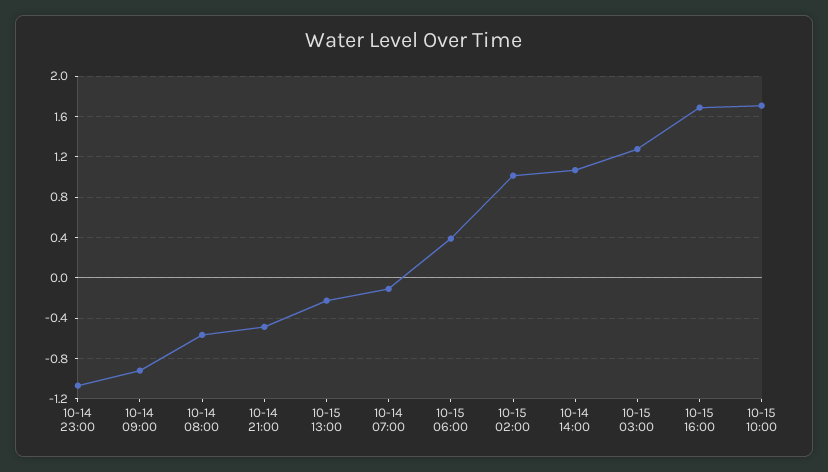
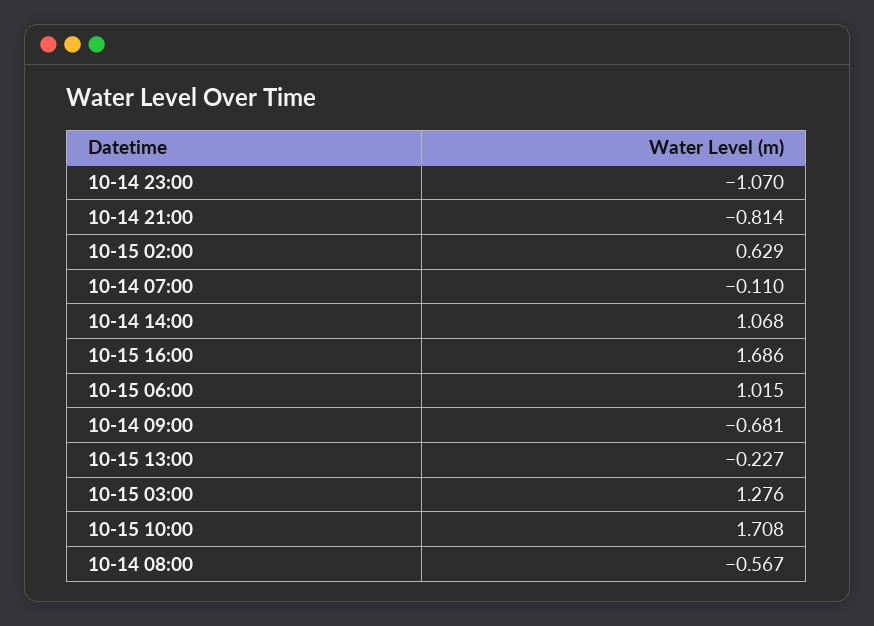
10-14 09:00: -0.9 -> -0.681
10-14 21:00: -0.5 -> -0.814
10-15 06:00: 0.4 -> 1.015
10-15 02:00: 1 -> 0.629

